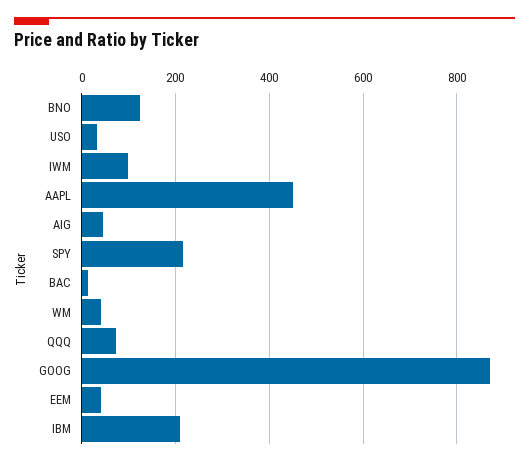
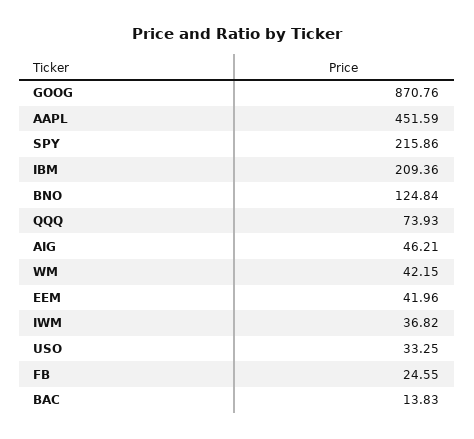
IWM: 100 -> 36.82
FB: none -> 24.55

